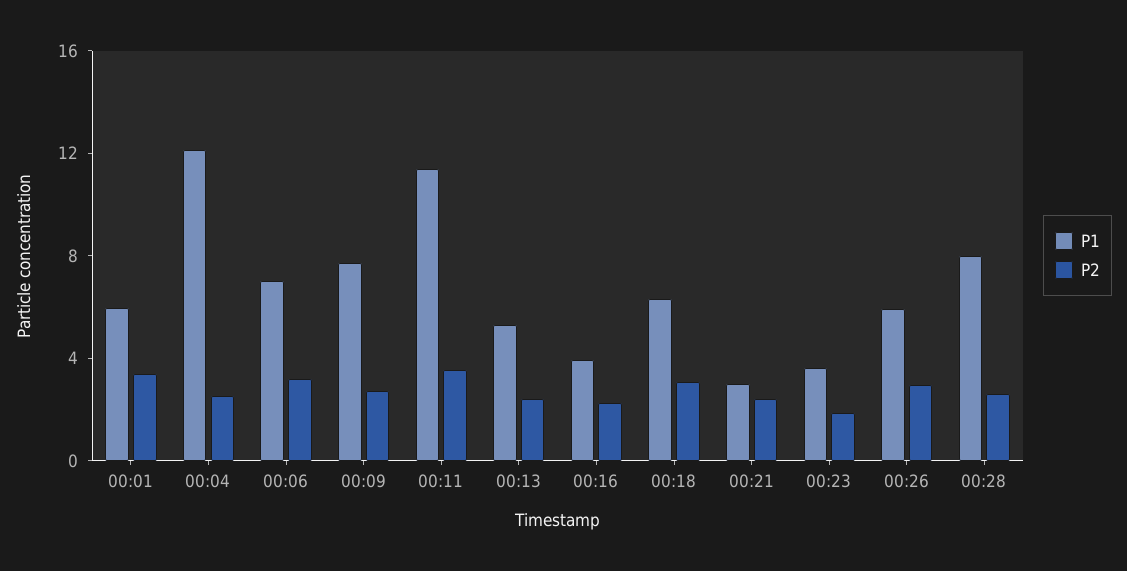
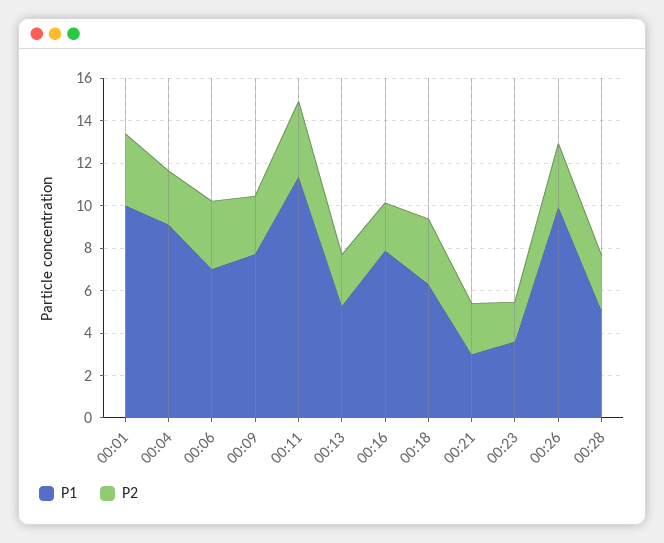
P1, 00:01: 6 -> 10
P1, 00:04: 12 -> 9
P1, 00:16: 4 -> 8
P1, 00:26: 6 -> 10
P1, 00:28: 8 -> 5

